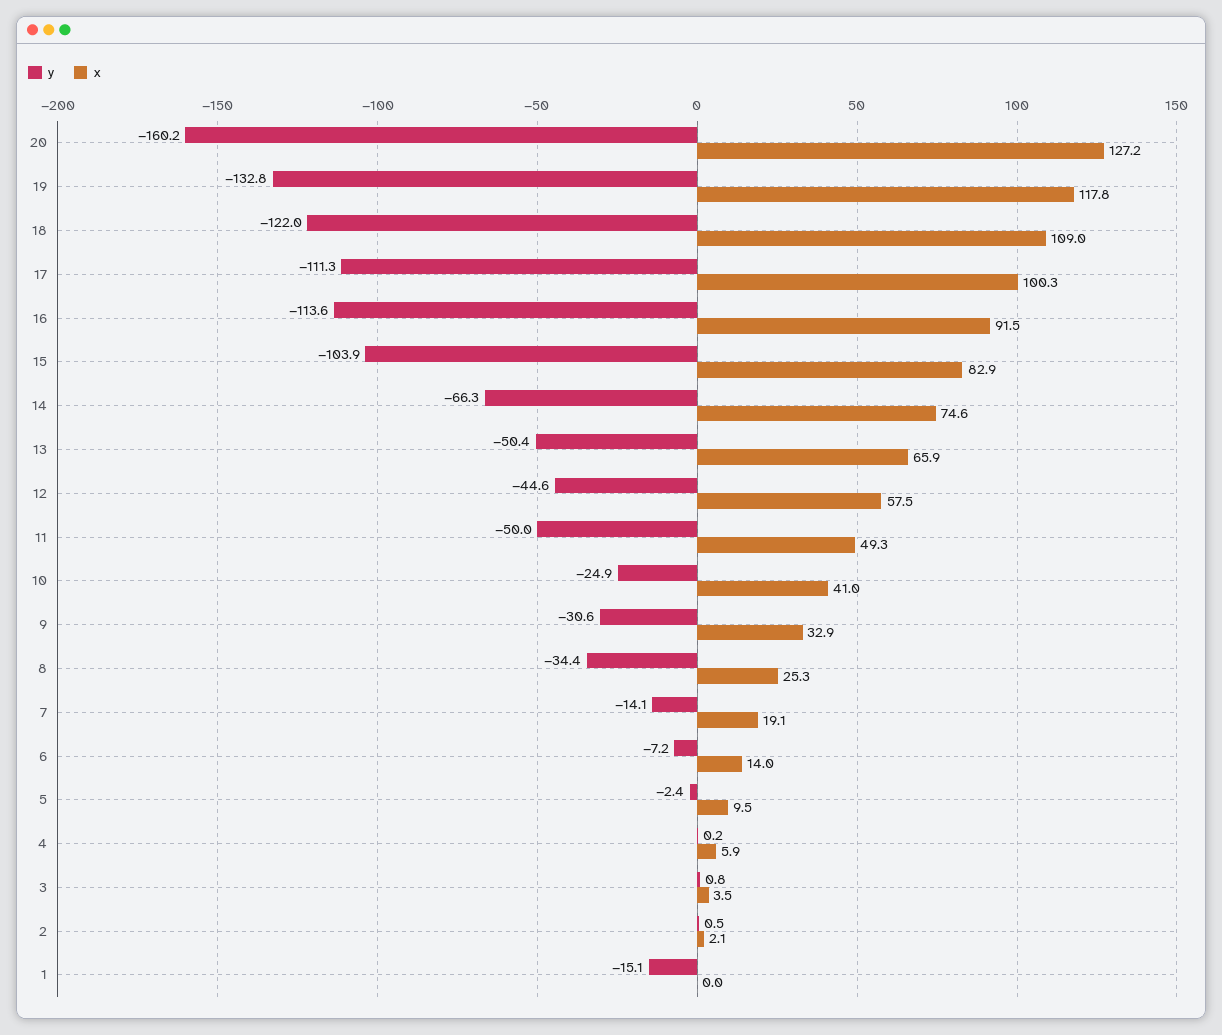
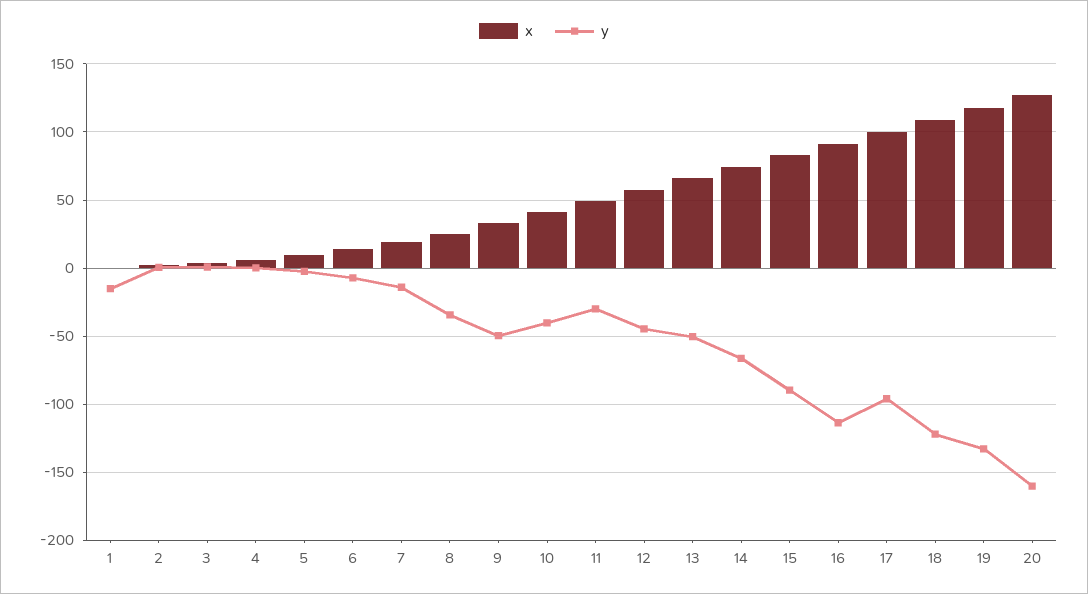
y, 17: -111.3 -> -95
y, 15: -103.9 -> -90
y, 11: -50 -> -30
y, 10: -24.9 -> -40
y, 9: -30.6 -> -50

